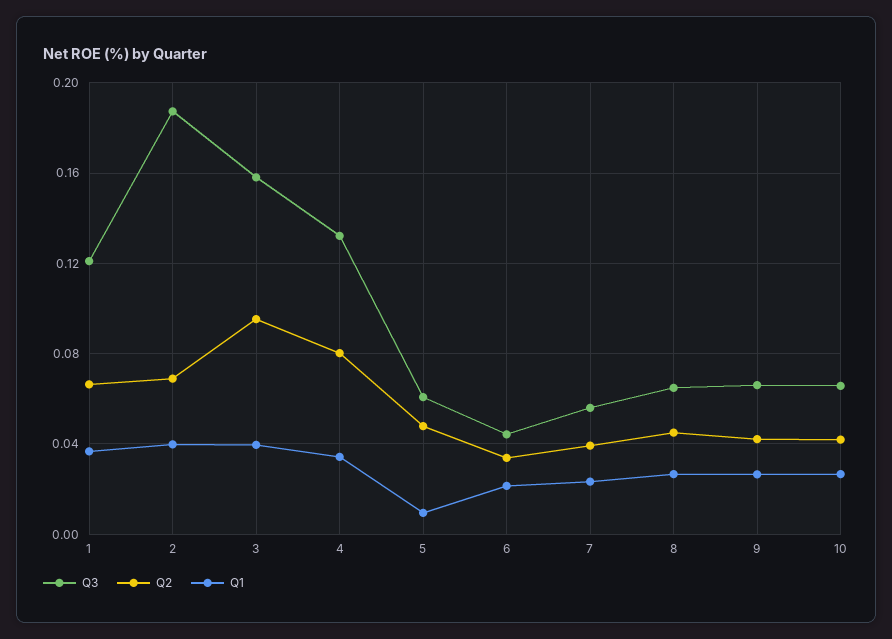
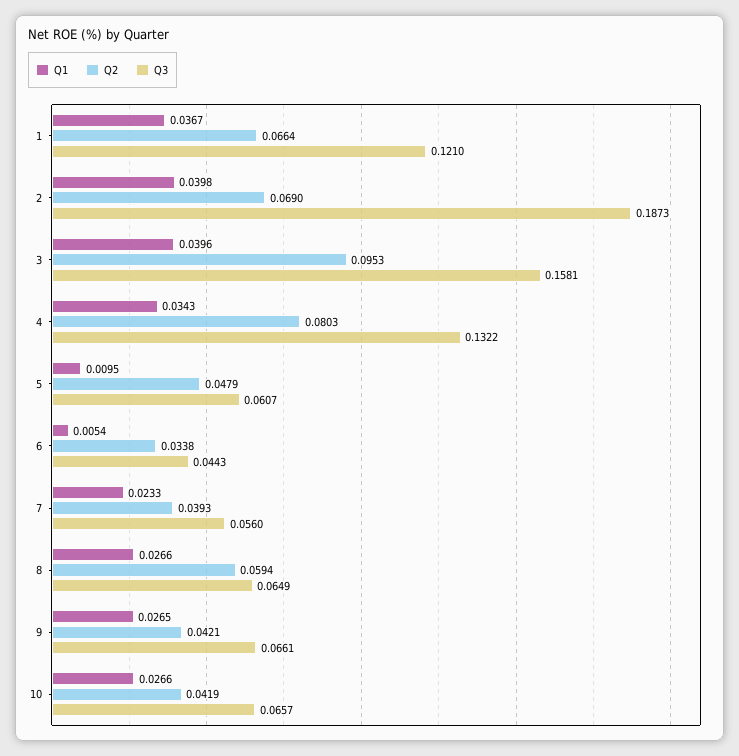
Q1, 6: 0.02 -> 0.0054
Q2, 8: 0.045 -> 0.0594

